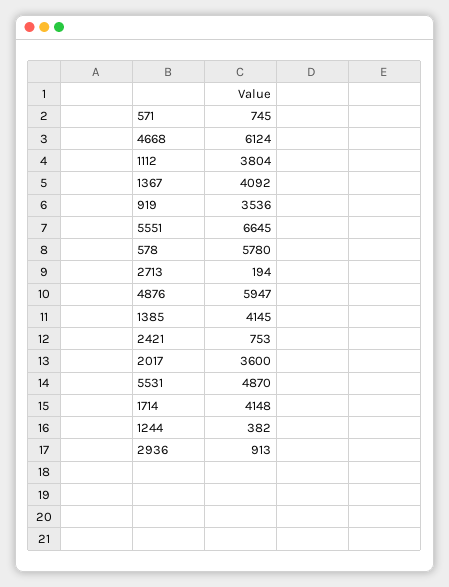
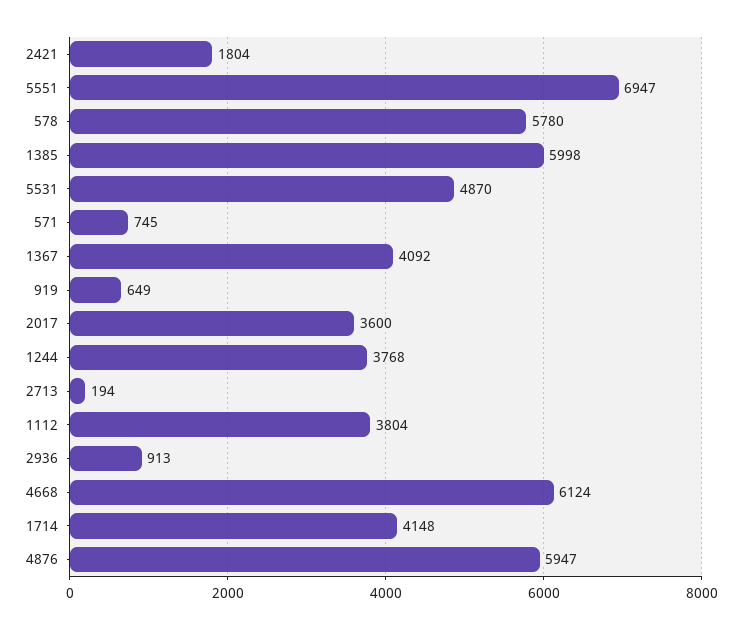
919: 3536 -> 649
5551: 6645 -> 6947
1385: 4145 -> 5998
2421: 753 -> 1804
1244: 382 -> 3768

